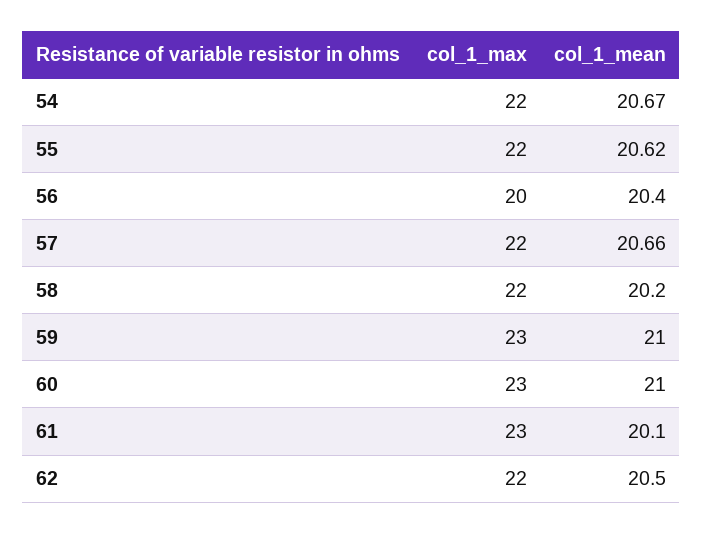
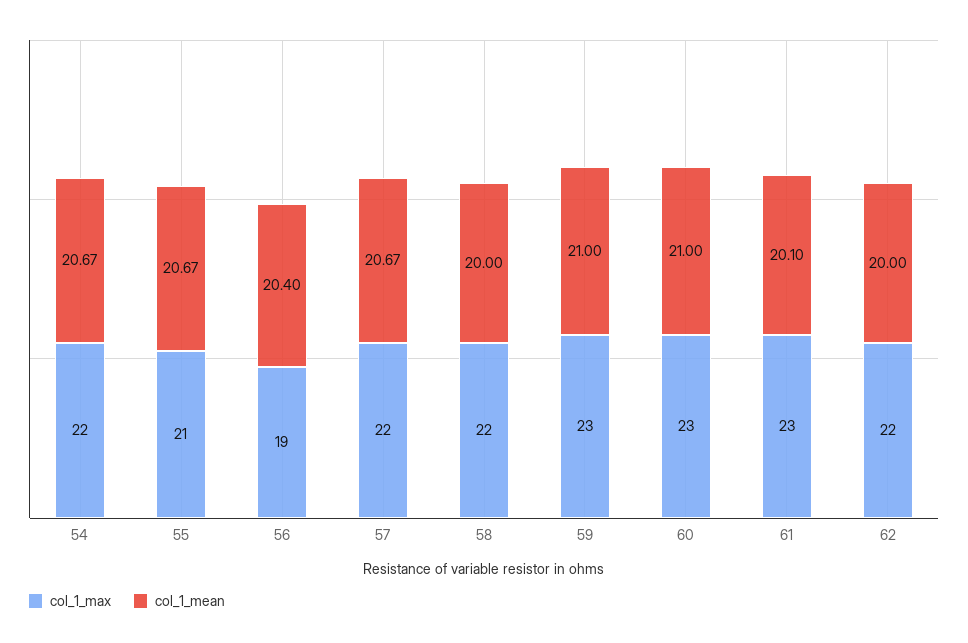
col_1_max, 55: 22 -> 21
col_1_mean, 55: 20.62 -> 20.67
col_1_max, 56: 20 -> 19
col_1_mean, 57: 20.66 -> 20.67
col_1_mean, 58: 20.2 -> 20
col_1_mean, 62: 20.5 -> 20

